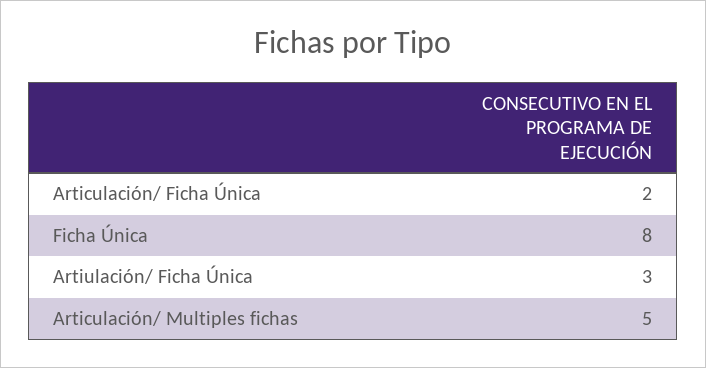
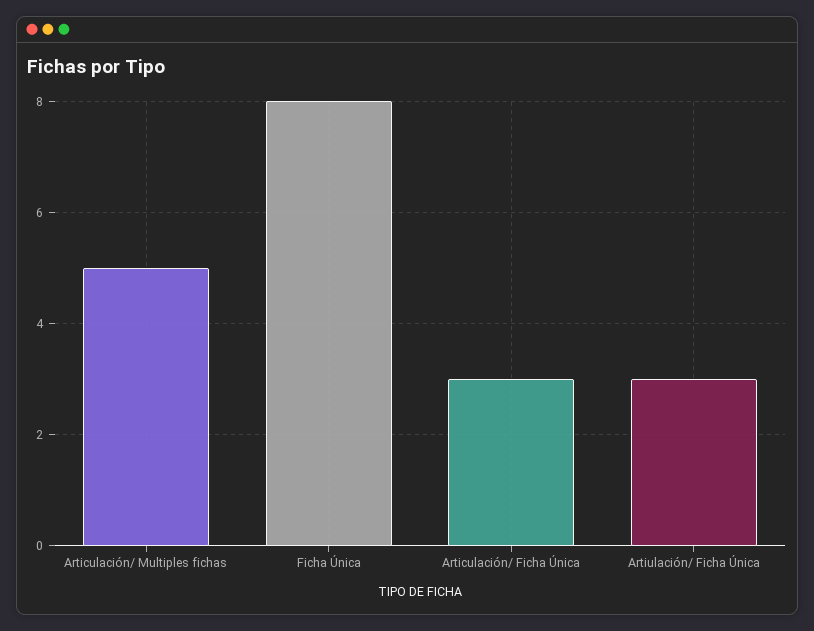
Articulación/ Ficha Única: 2 -> 3

